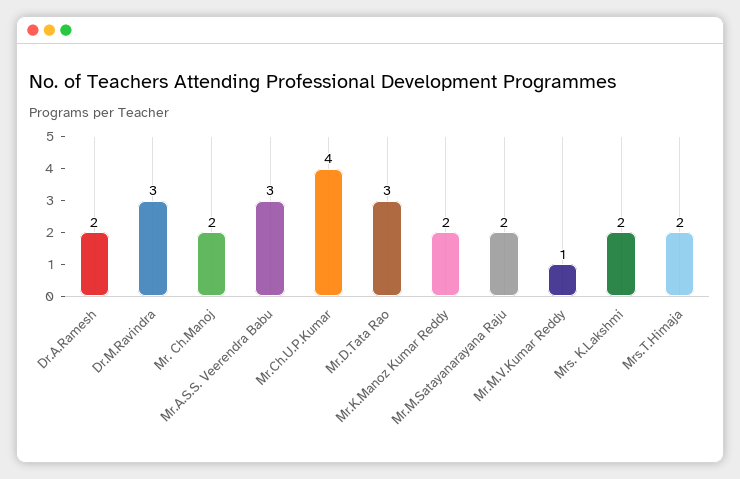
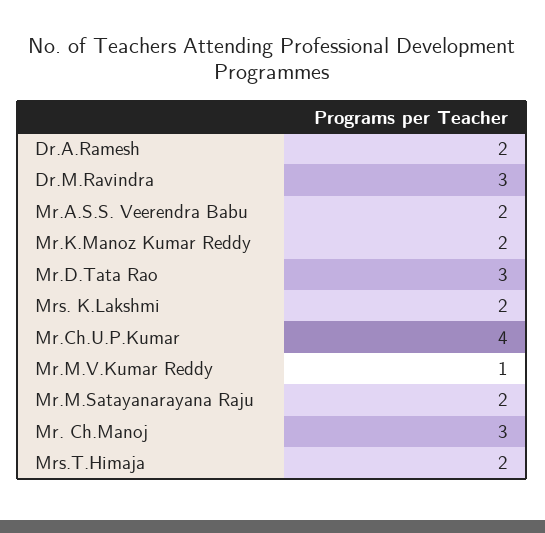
Mr. Ch.Manoj: 2 -> 3
Mr.A.S.S. Veerendra Babu: 3 -> 2

